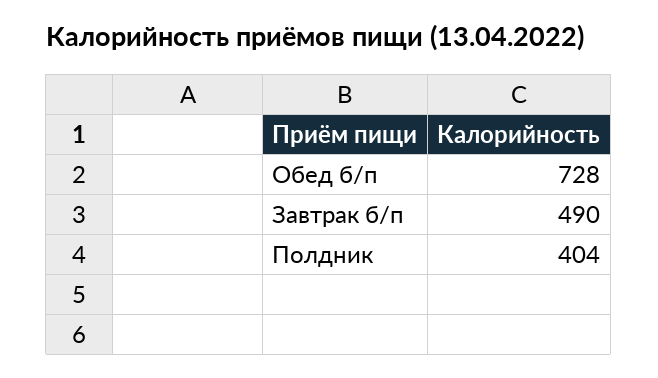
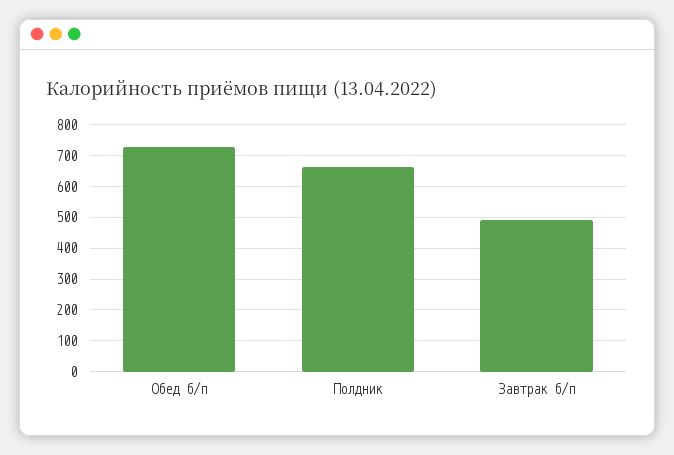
Полдник: 404 -> 660

